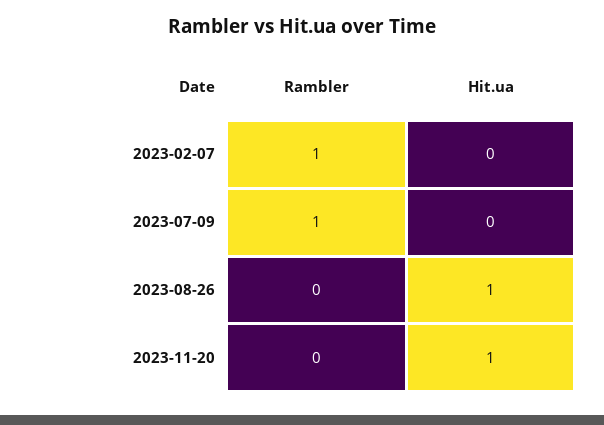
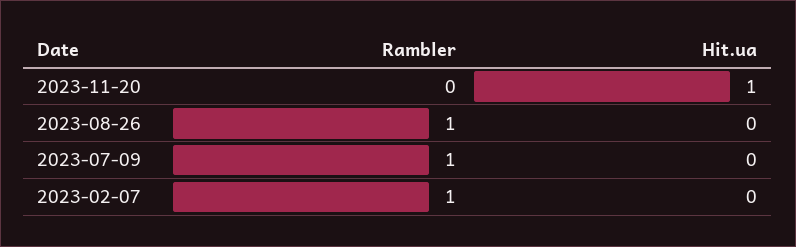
Rambler, 2023-08-26: 0 -> 1
Hit.ua, 2023-08-26: 1 -> 0

